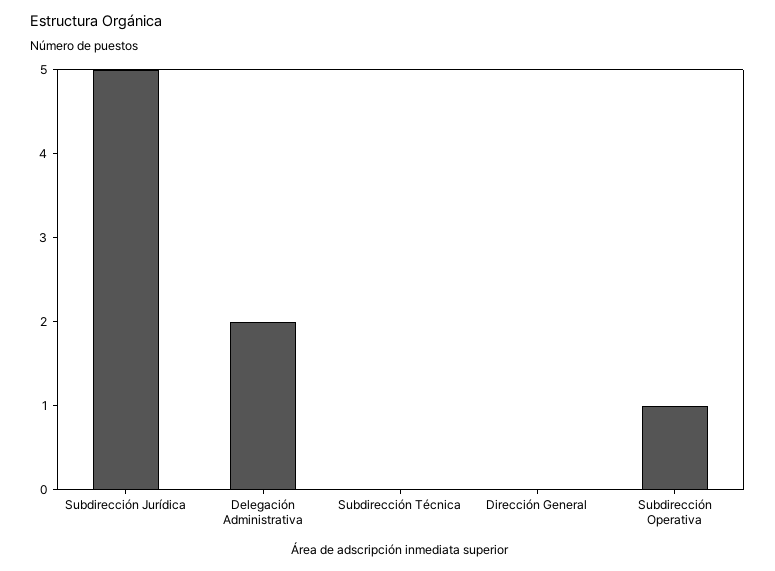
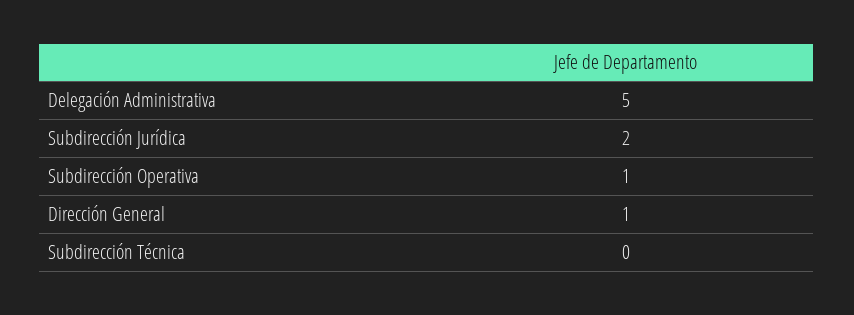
Subdirección Jurídica: 5 -> 2
Delegación Administrativa: 2 -> 5
Dirección General: 0 -> 1

